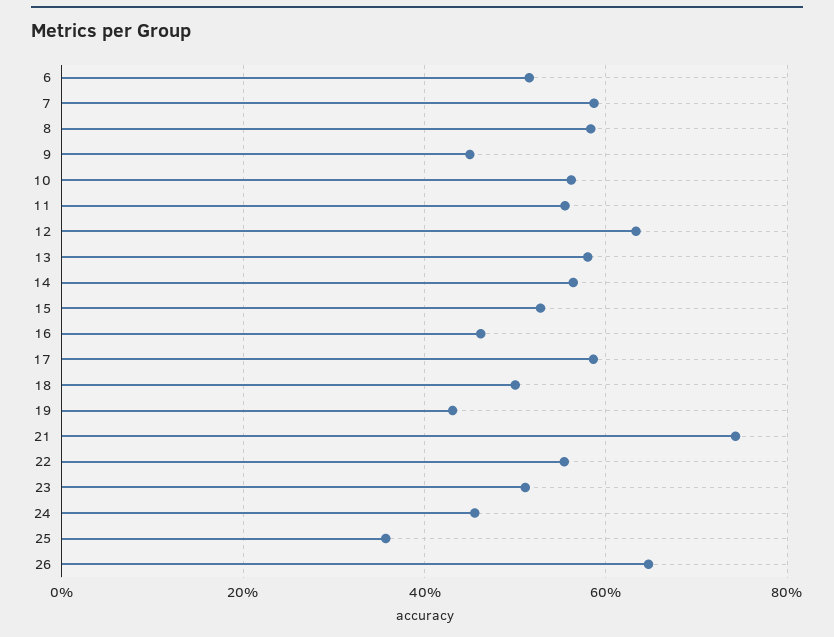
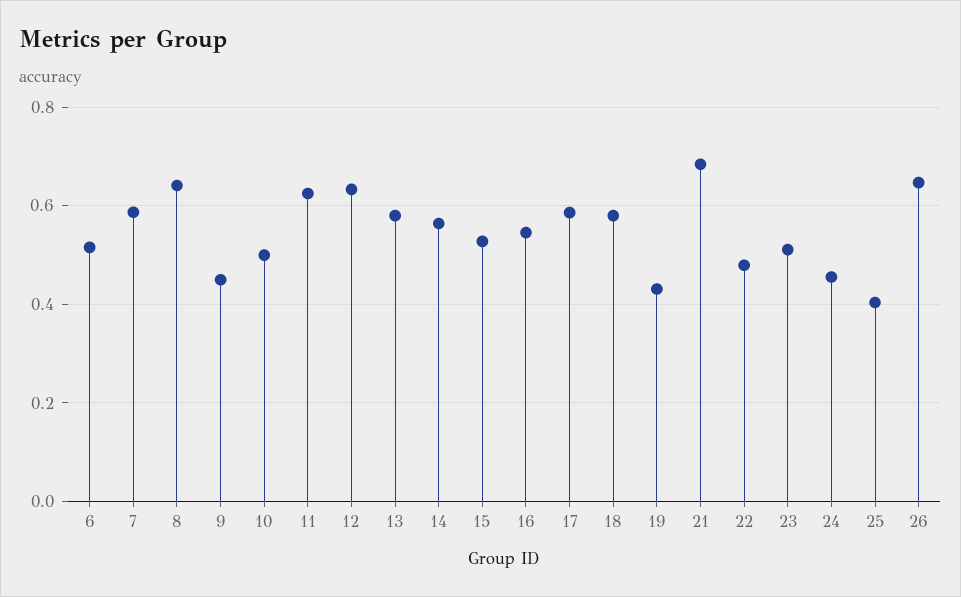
8: 0.58 -> 0.64
10: 0.56 -> 0.5
11: 0.56 -> 0.62
16: 0.46 -> 0.54
18: 0.5 -> 0.58
21: 0.74 -> 0.68
22: 0.56 -> 0.48
25: 0.36 -> 0.4

